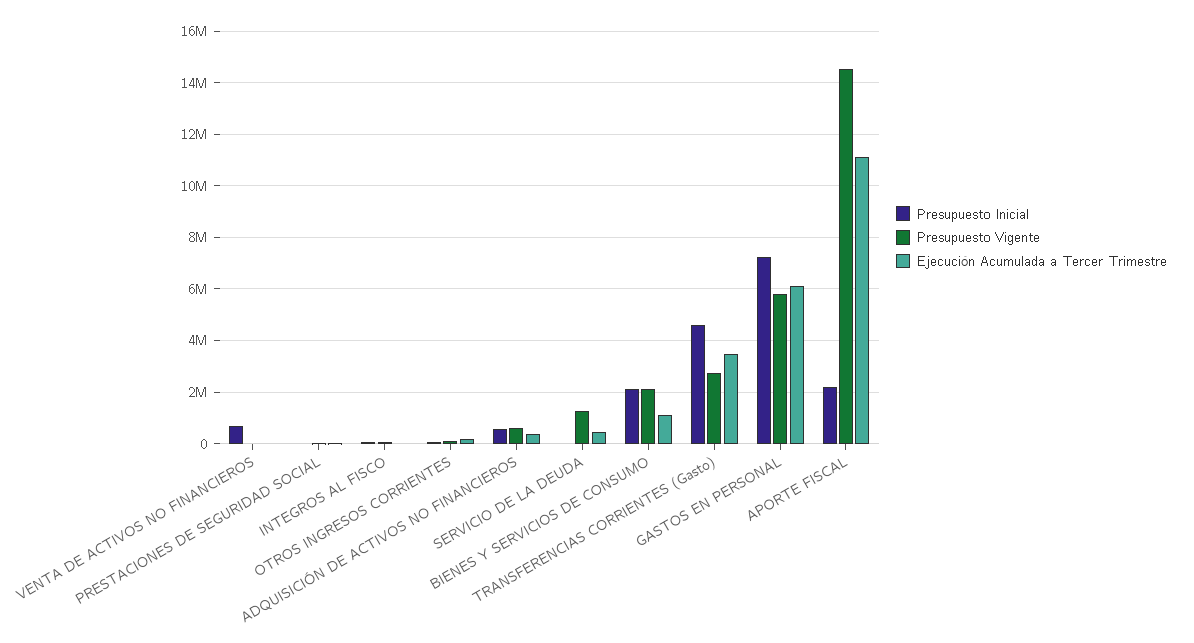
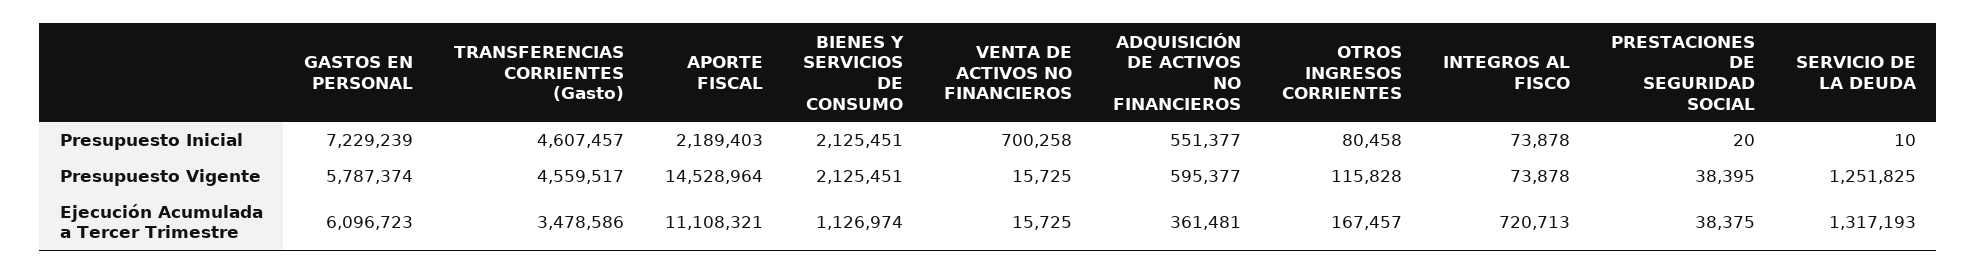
Ejecución Acumulada a Tercer Trimestre, INTEGROS AL FISCO: 0 -> 720713
Ejecución Acumulada a Tercer Trimestre, SERVICIO DE LA DEUDA: 500000 -> 1317193
Presupuesto Vigente, TRANSFERENCIAS CORRIENTES (Gasto): 2750000 -> 4559517

